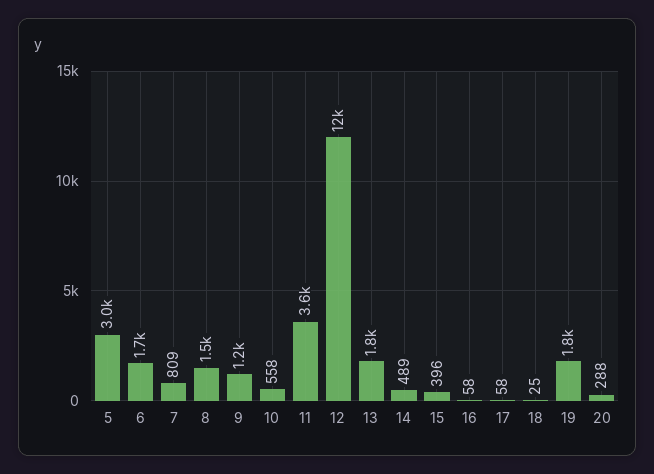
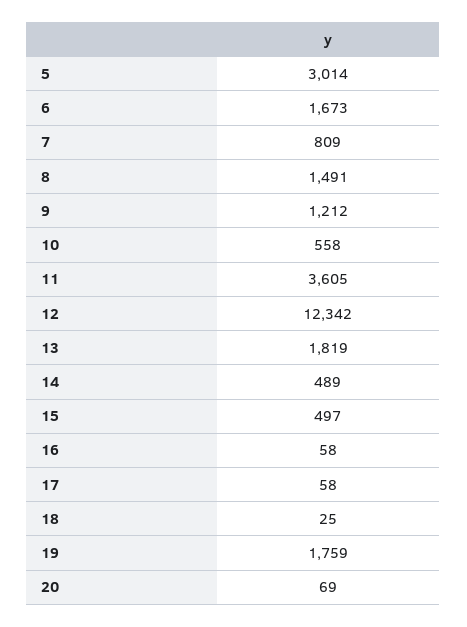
15: 396 -> 497
20: 288 -> 69

